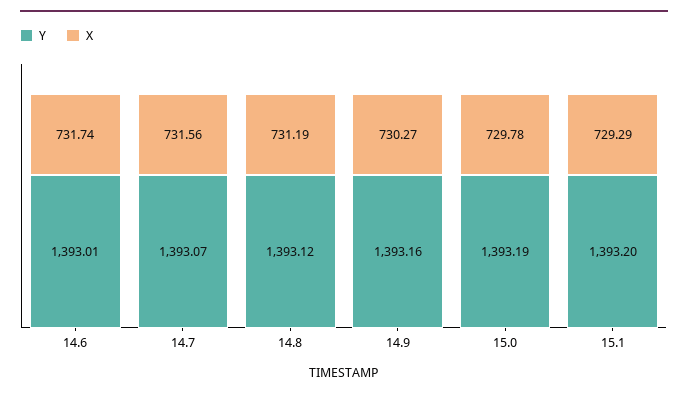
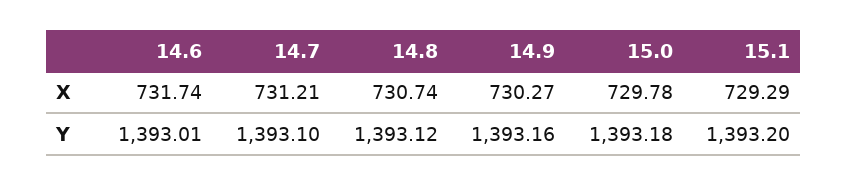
Y, 14.7: 1393.07 -> 1393.1
X, 14.7: 731.56 -> 731.21
X, 14.8: 731.19 -> 730.74
Y, 15.0: 1393.19 -> 1393.18

